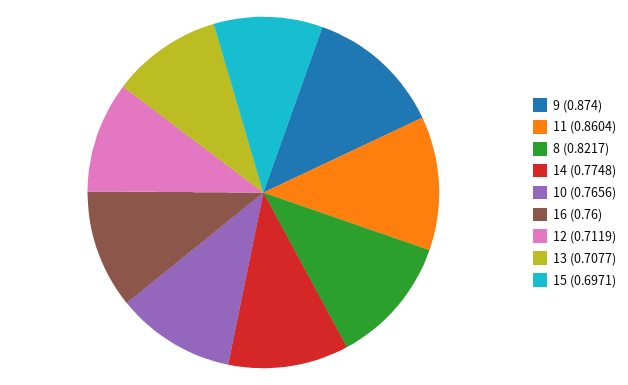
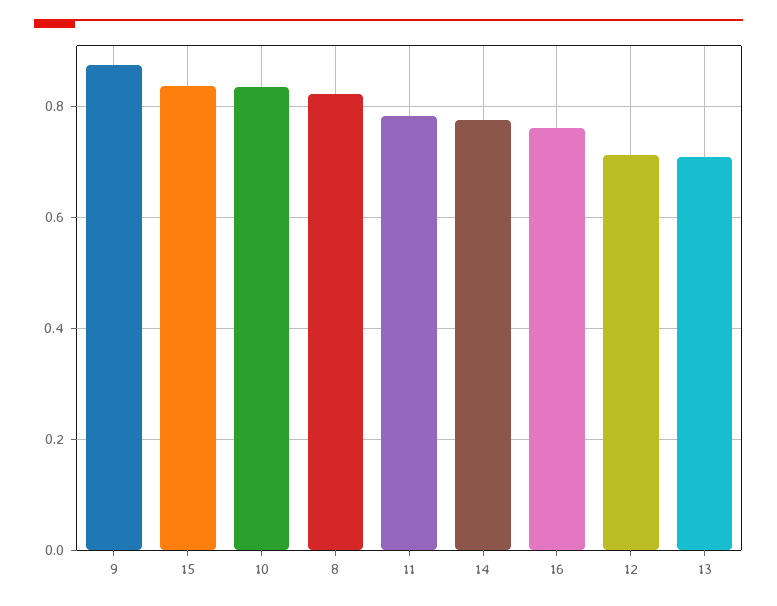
11: 0.8604 -> 0.78
10: 0.7656 -> 0.84
15: 0.6971 -> 0.84

